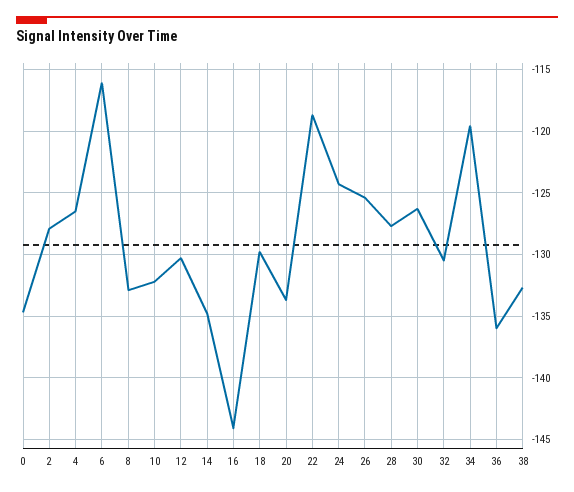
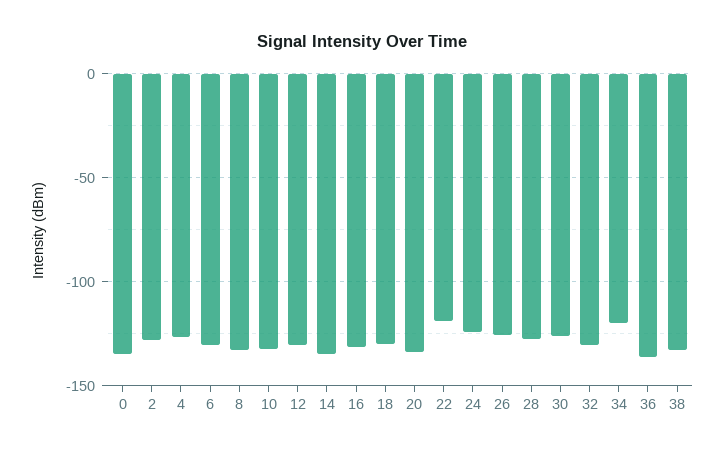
6: -116 -> -130
16: -144 -> -130

